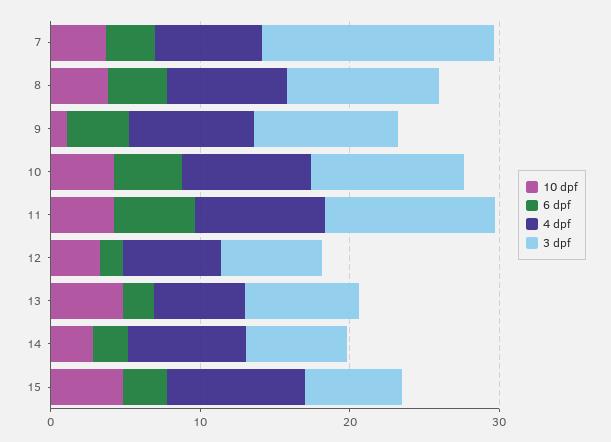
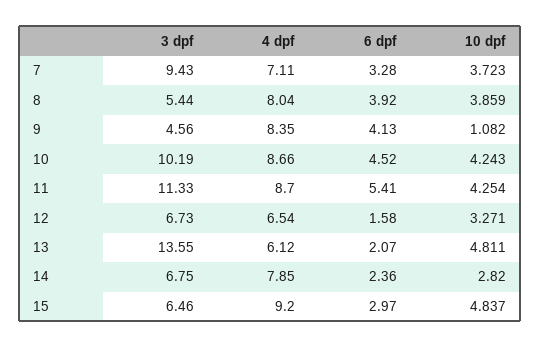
3 dpf, 7: 16 -> 9.43
3 dpf, 8: 10 -> 5.44
3 dpf, 9: 10 -> 4.56
3 dpf, 13: 8 -> 13.55

